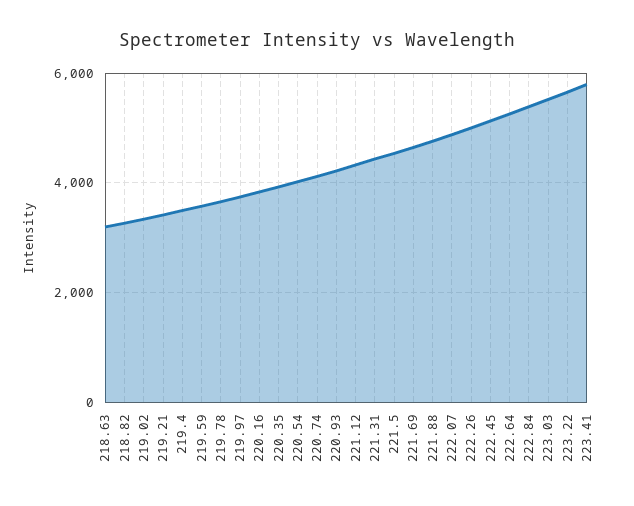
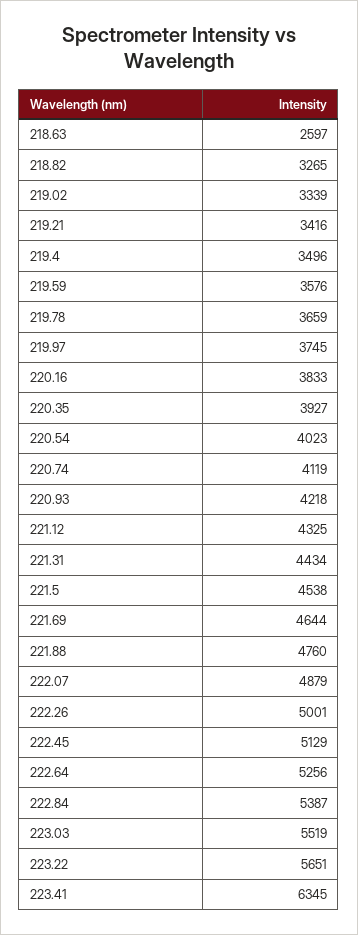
218.63: 3200 -> 2597
223.41: 5800 -> 6345

